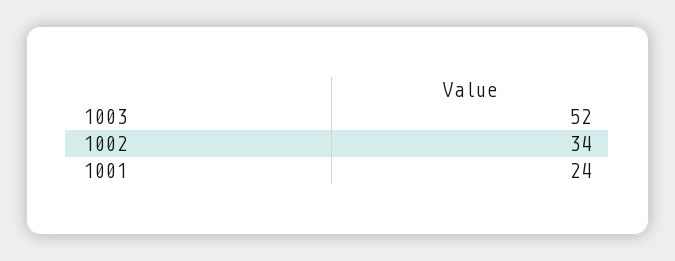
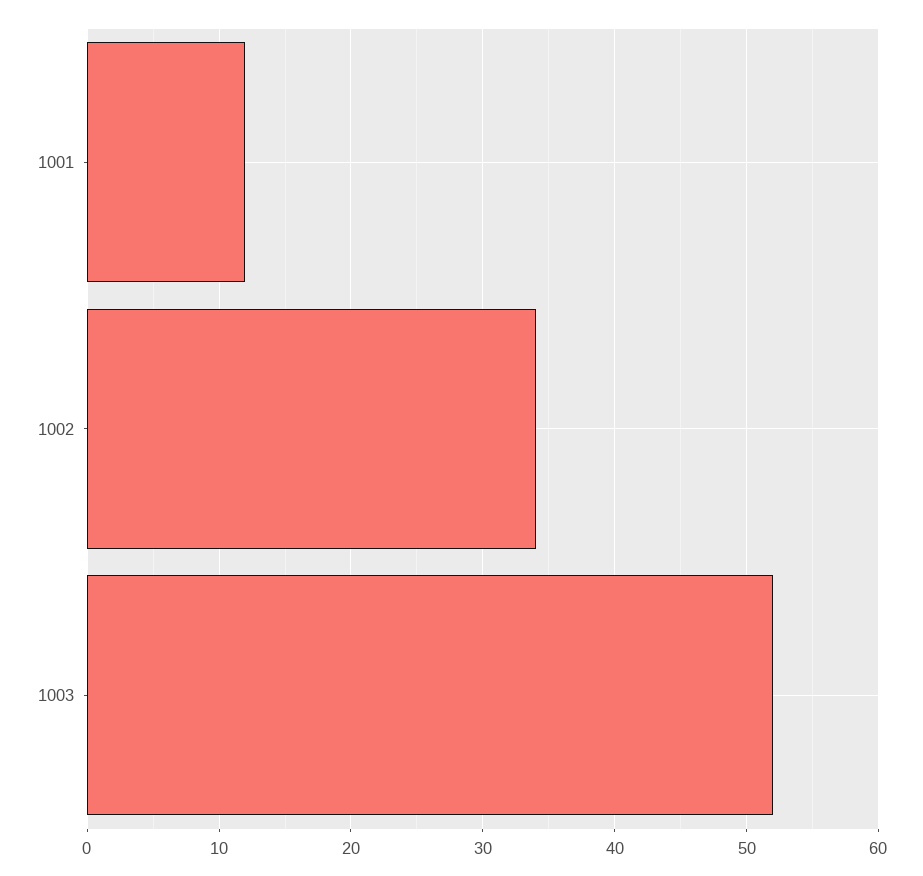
1001: 24 -> 12

